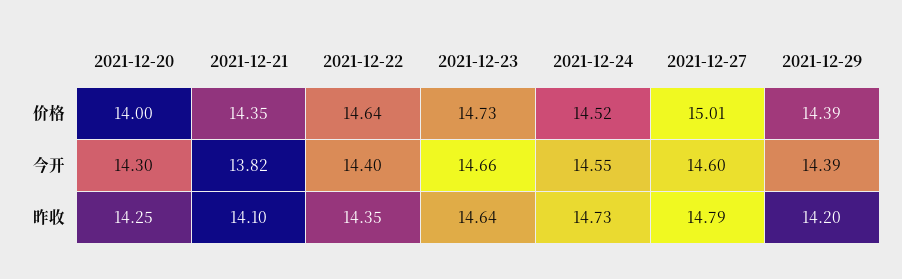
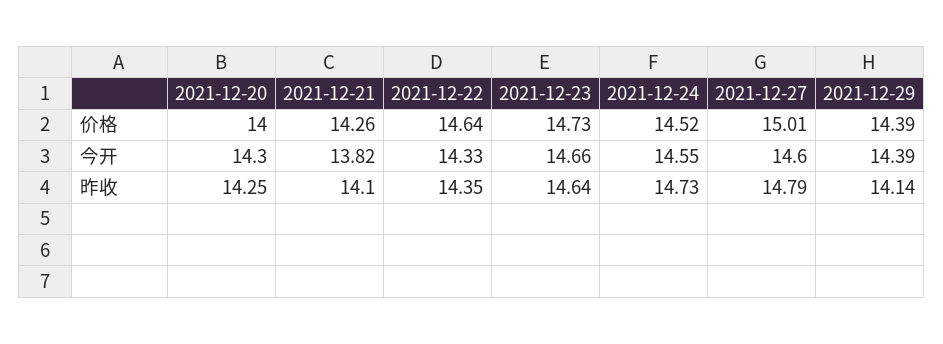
2021-12-21, 价格: 14.35 -> 14.26
2021-12-22, 今开: 14.4 -> 14.33
2021-12-29, 昨收: 14.2 -> 14.14

